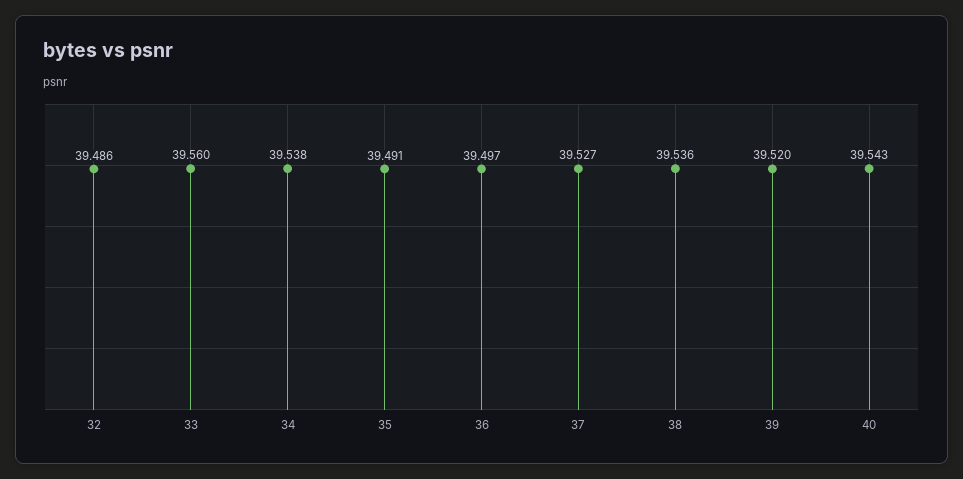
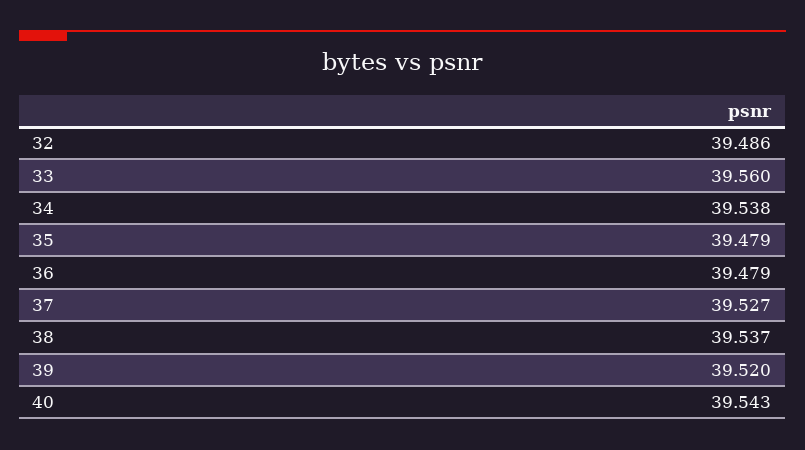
35: 39.491 -> 39.479
36: 39.497 -> 39.479
38: 39.536 -> 39.537

